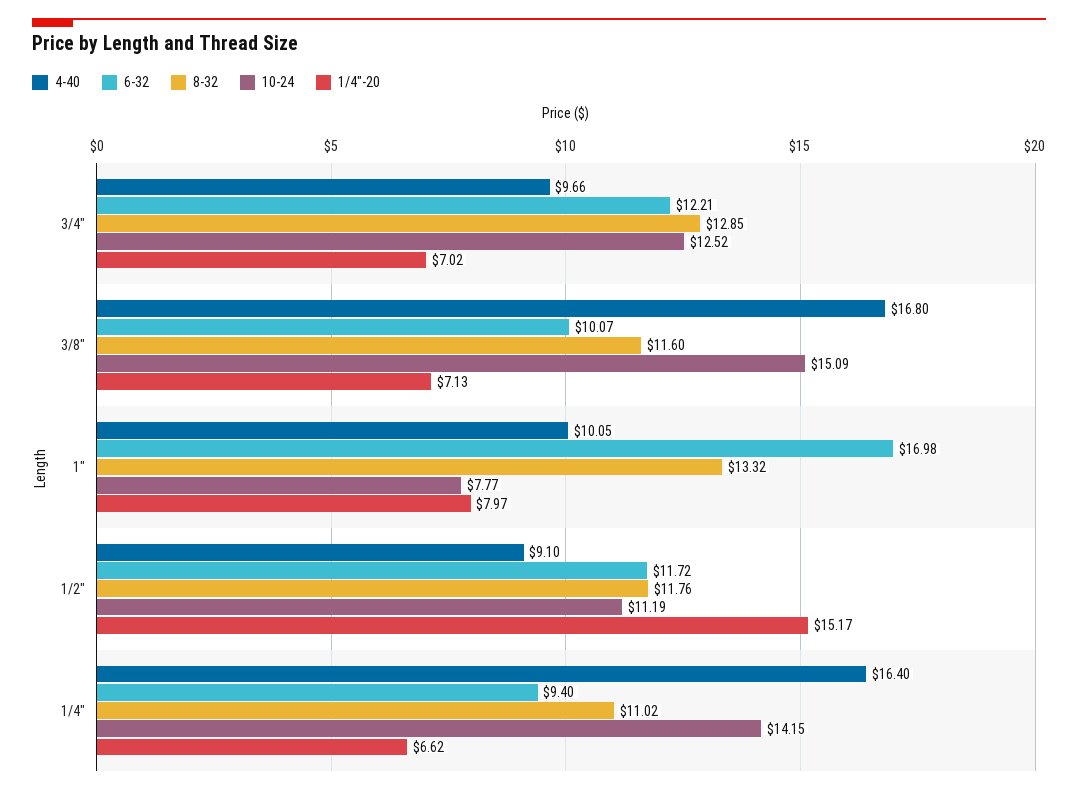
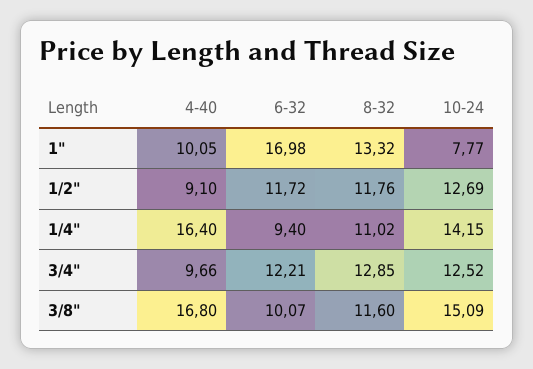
1/4"-20, 3/4": 7.02 -> none
1/4"-20, 3/8": 7.13 -> none
1/4"-20, 1": 7.97 -> none
10-24, 1/2": 11.19 -> 12.69
1/4"-20, 1/2": 15.17 -> none
1/4"-20, 1/4": 6.62 -> none

